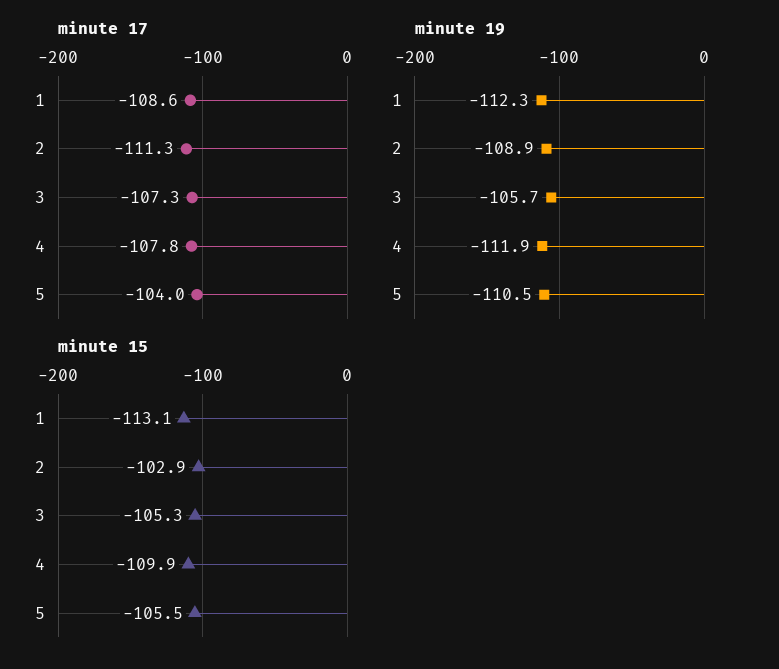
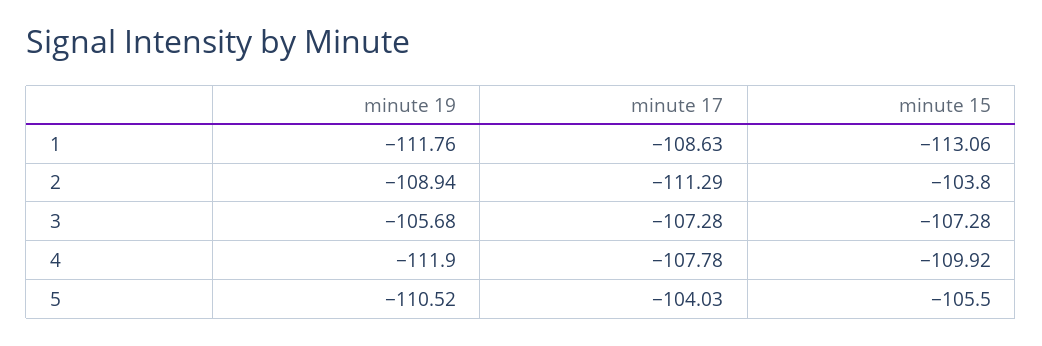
minute 19, 1: -112.3 -> -111.76
minute 15, 2: -102.9 -> -103.8
minute 15, 3: -105.3 -> -107.28

